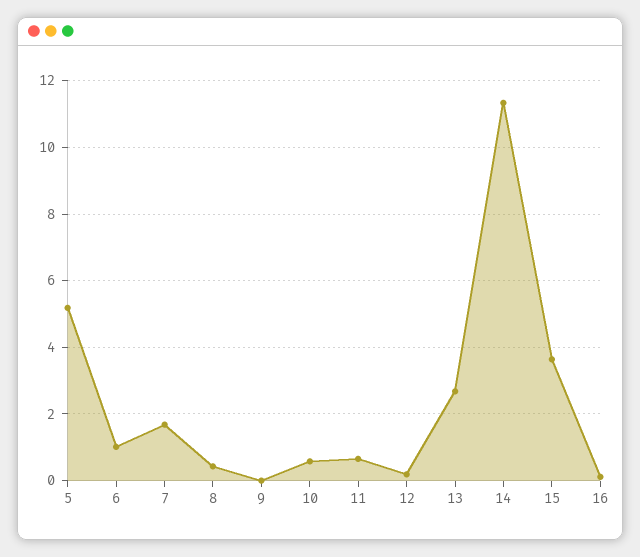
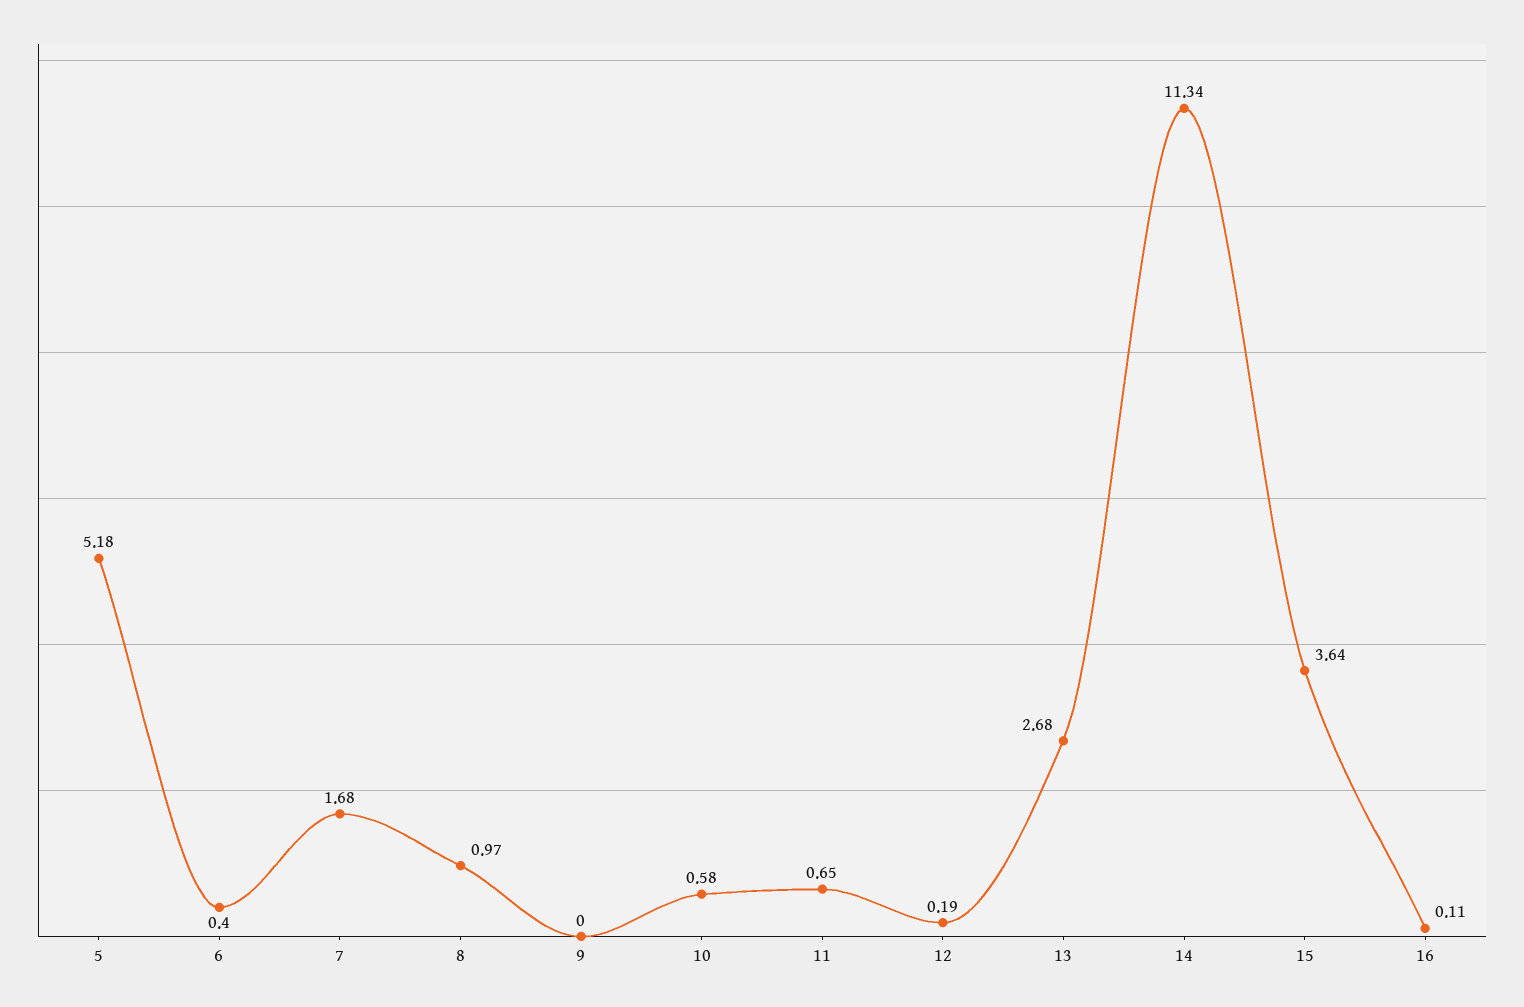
6: 1 -> 0.4
8: 0.4 -> 0.97

